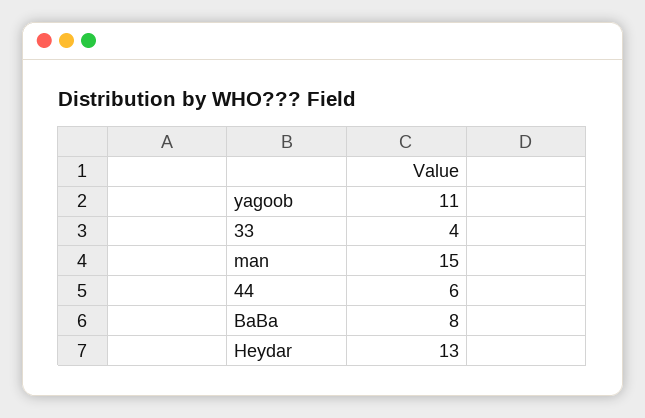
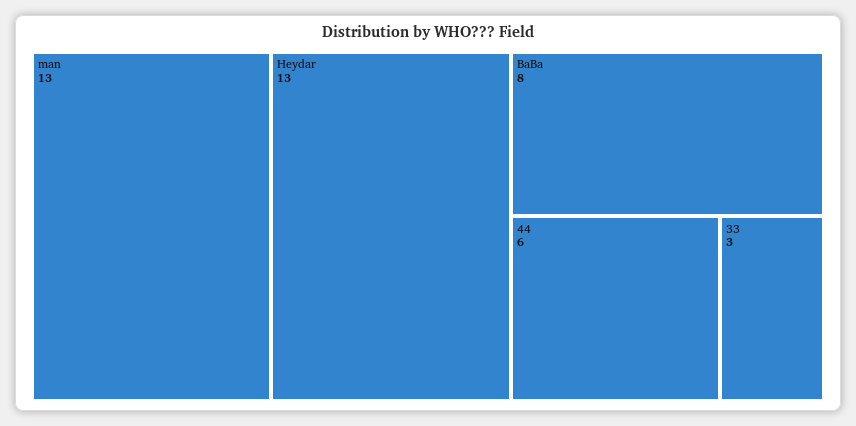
yagoob: 11 -> none
33: 4 -> 3
man: 15 -> 13

